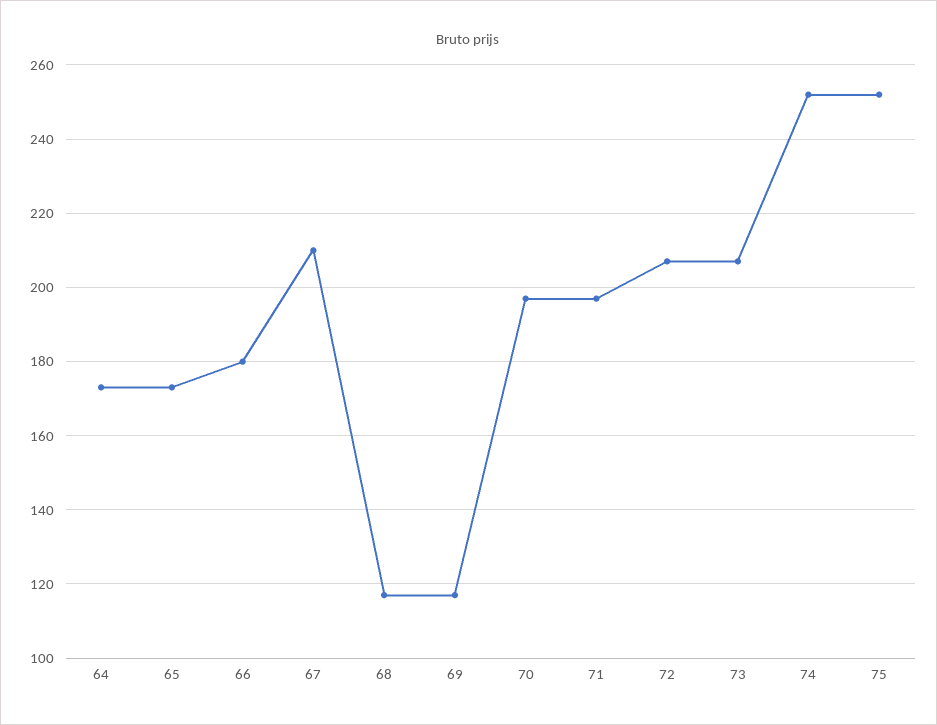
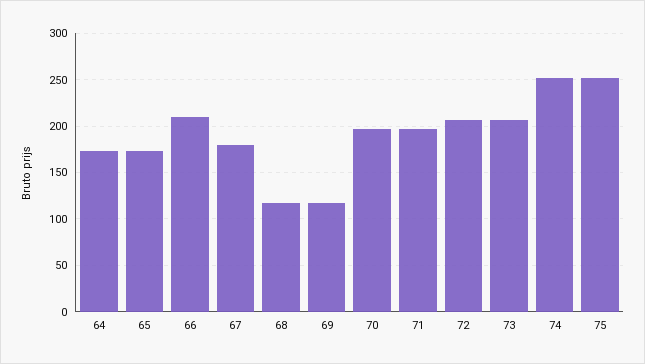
66: 180 -> 210
67: 210 -> 180

